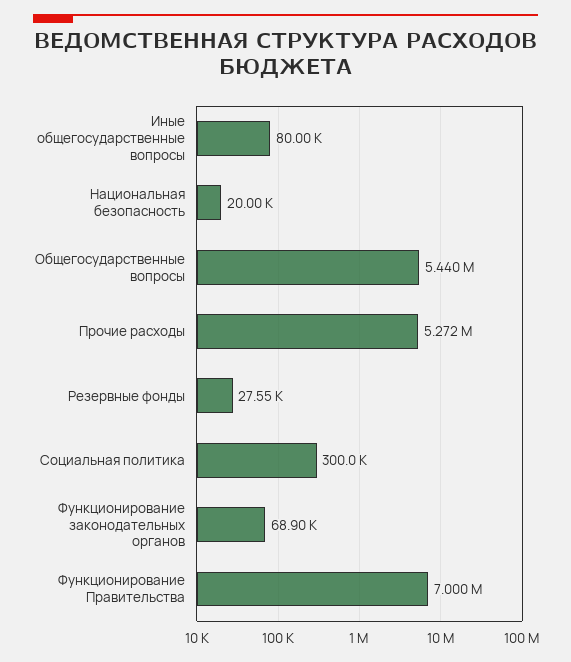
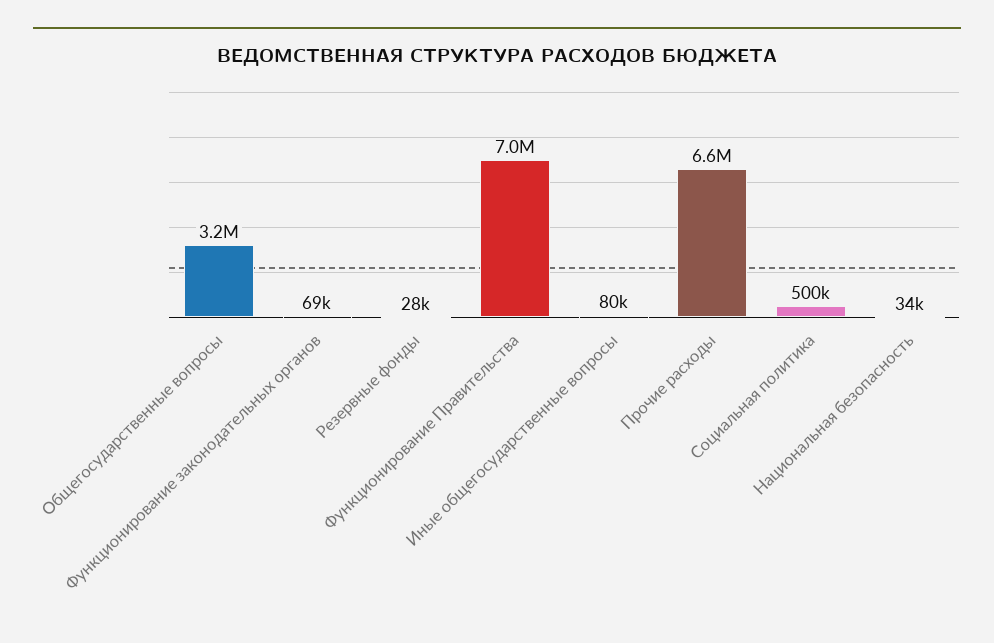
Национальная безопасность: 20000 -> 34000
Общегосударственные вопросы: 5440000 -> 3200000
Прочие расходы: 5272000 -> 6600000
Социальная политика: 300000 -> 500000

